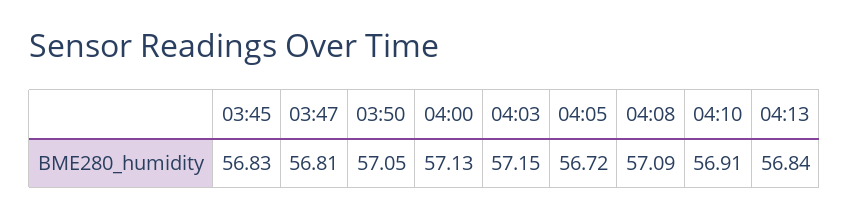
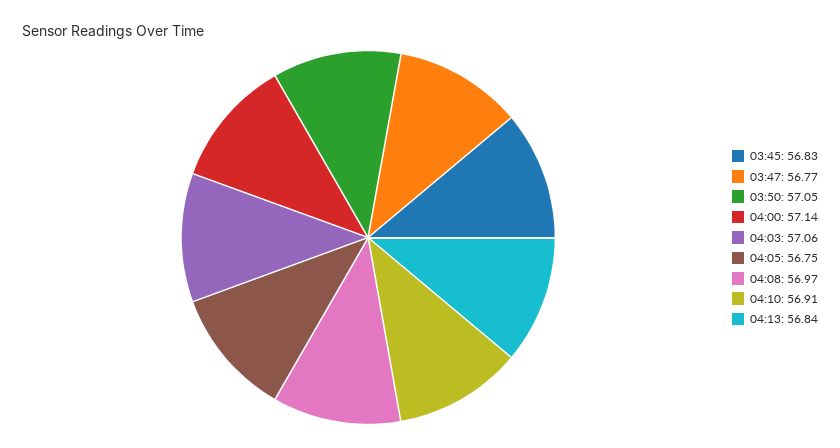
03:47: 56.81 -> 56.77
04:00: 57.13 -> 57.14
04:03: 57.15 -> 57.06
04:05: 56.72 -> 56.75
04:08: 57.09 -> 56.97

